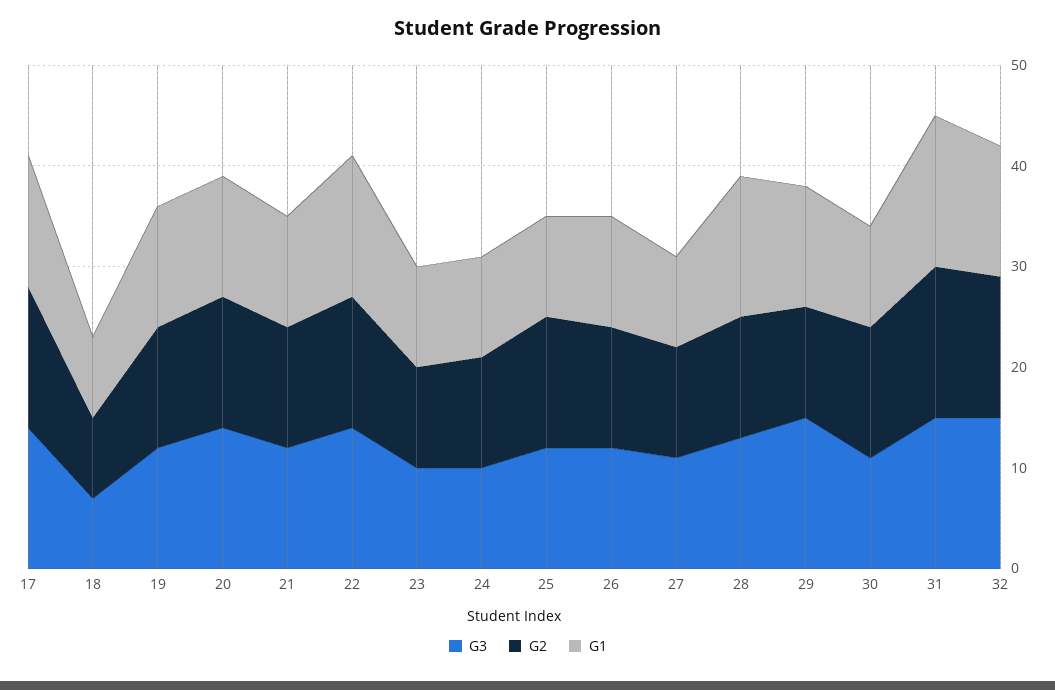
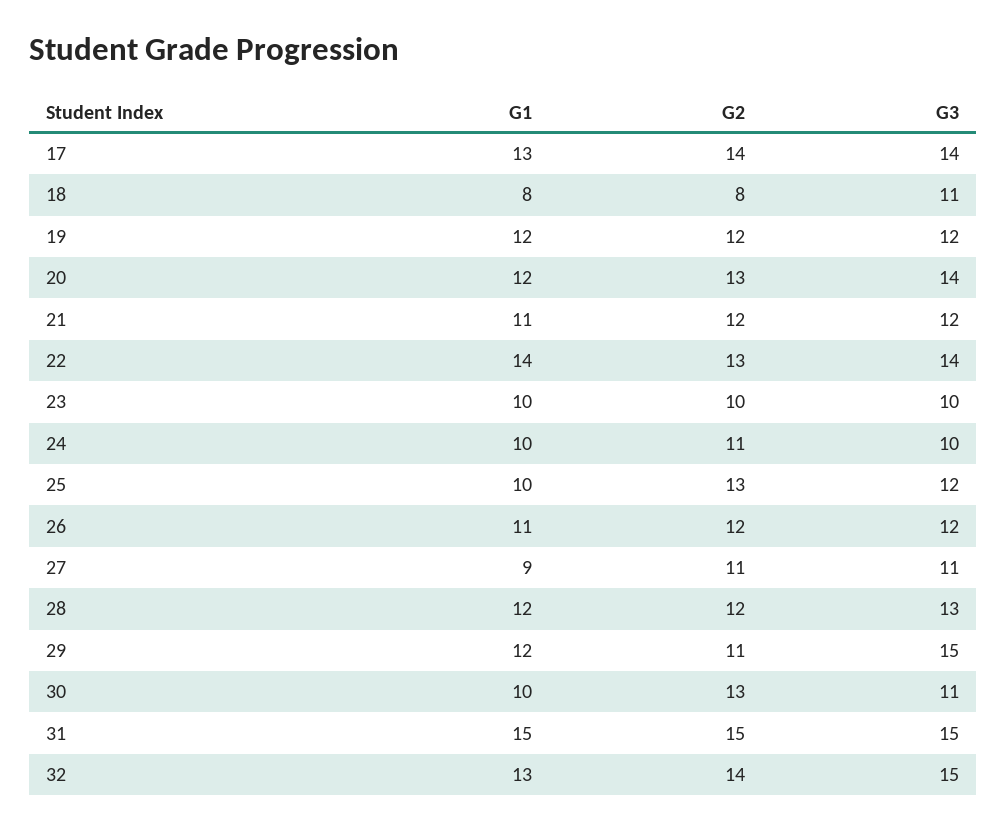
G3, 18: 7 -> 11
G1, 28: 14 -> 12

